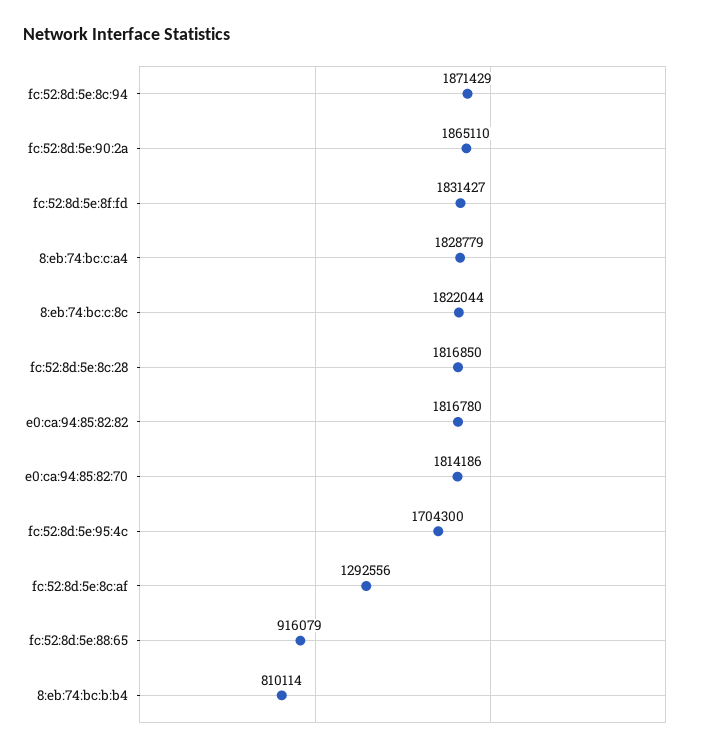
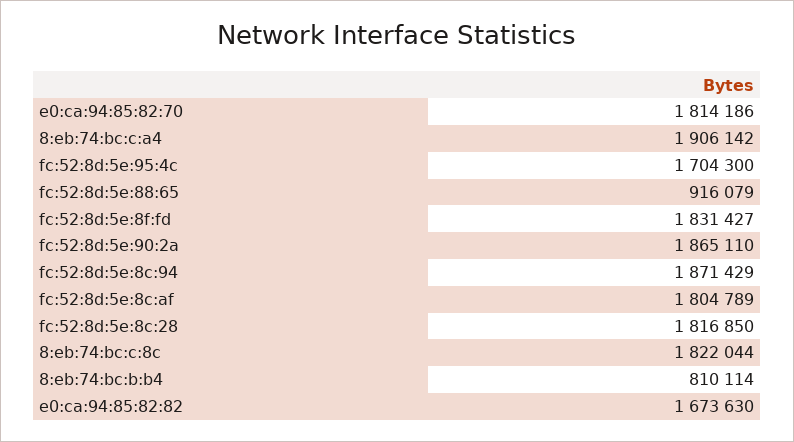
8:eb:74:bc:c:a4: 1828779 -> 1906142
e0:ca:94:85:82:82: 1816780 -> 1673630
fc:52:8d:5e:8c:af: 1292556 -> 1804789

